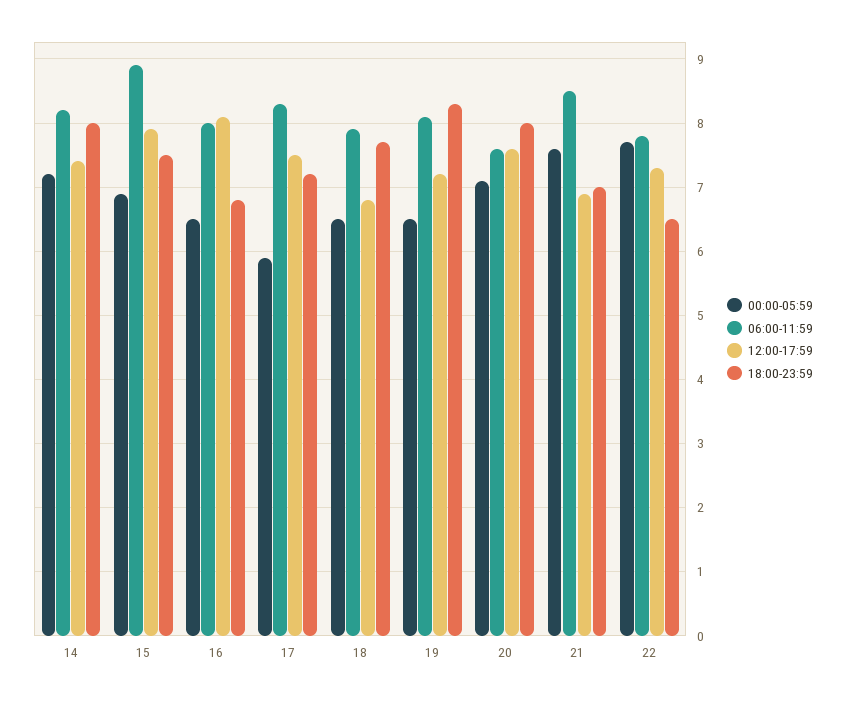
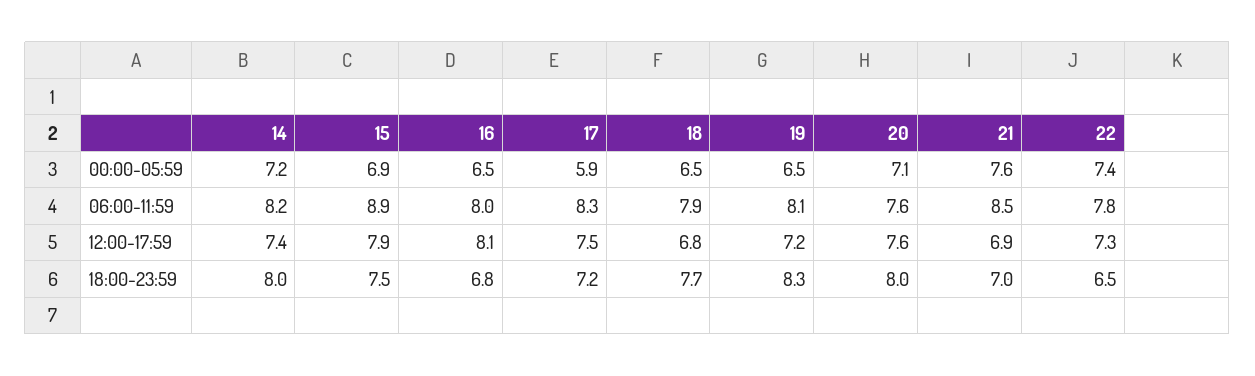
00:00-05:59, 22: 7.7 -> 7.4

